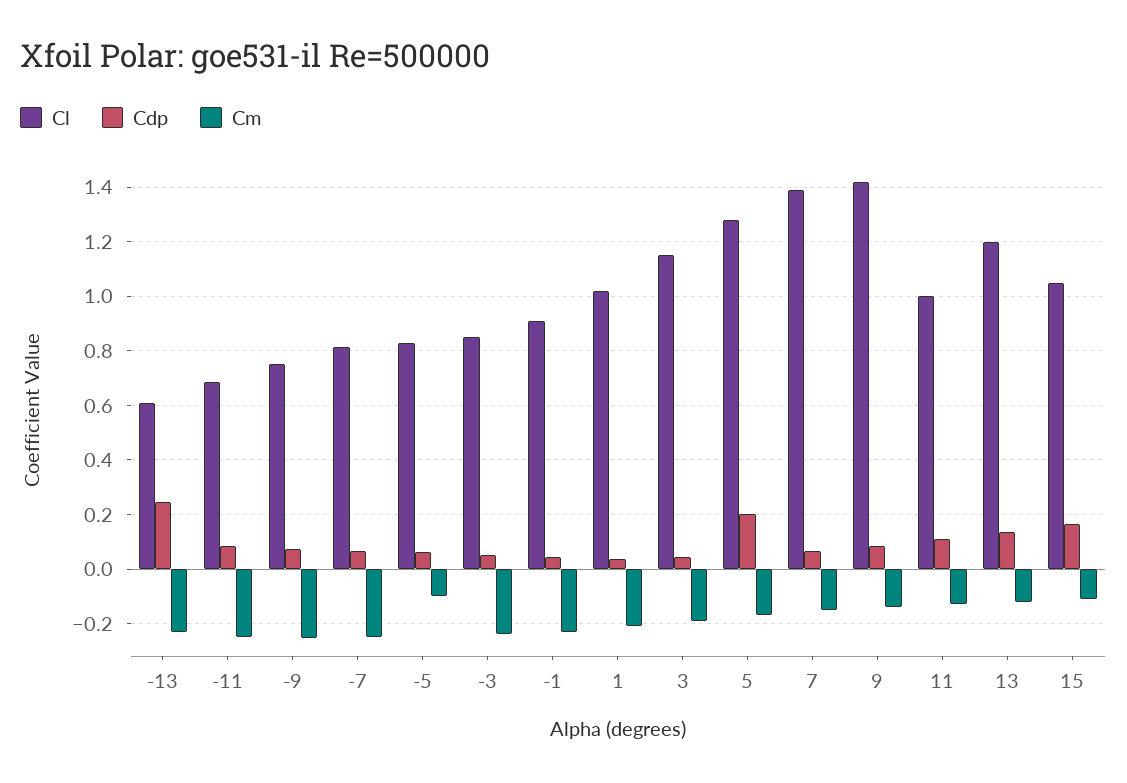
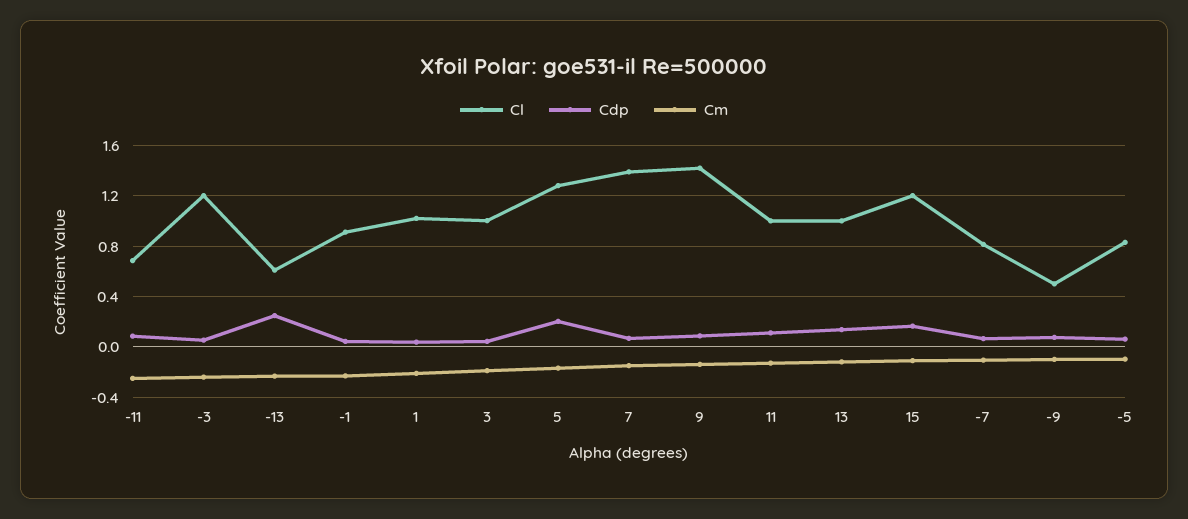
Cl, -9: 0.75 -> 0.5
Cm, -9: -0.25 -> -0.1
Cm, -7: -0.25 -> -0.1
Cl, -3: 0.85 -> 1.2
Cl, 3: 1.15 -> 1
Cl, 13: 1.2 -> 1
Cl, 15: 1.05 -> 1.2

